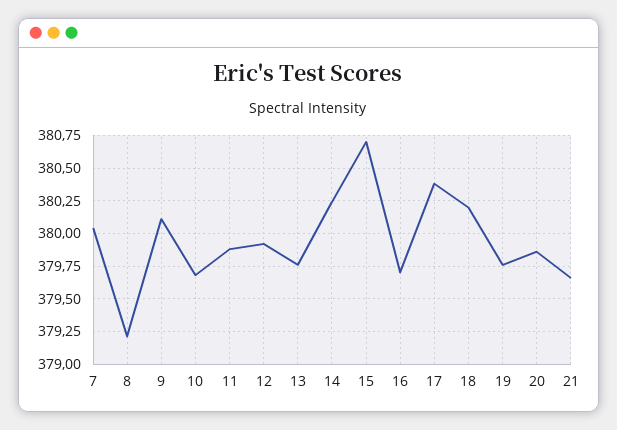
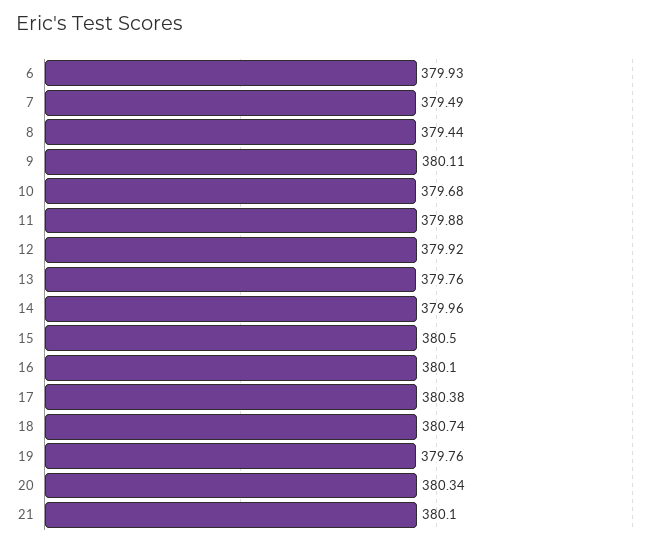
7: 380.05 -> 379.49
8: 379.2 -> 379.44
14: 380.25 -> 379.96
15: 380.7 -> 380.5
16: 379.7 -> 380.1
18: 380.2 -> 380.74
20: 379.85 -> 380.34
21: 379.65 -> 380.1
6: none -> 379.93

